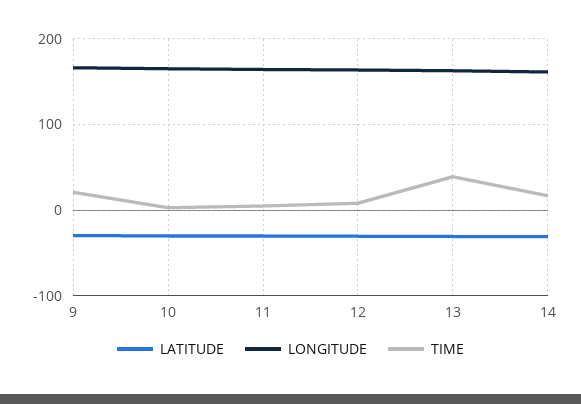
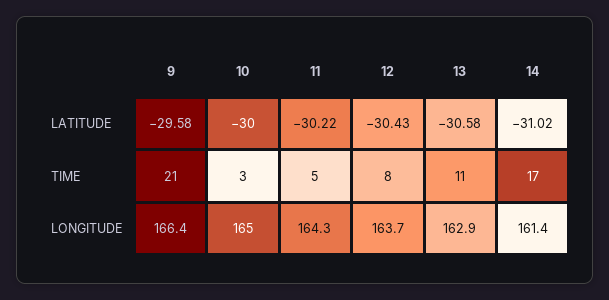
TIME, 13: 40 -> 11

